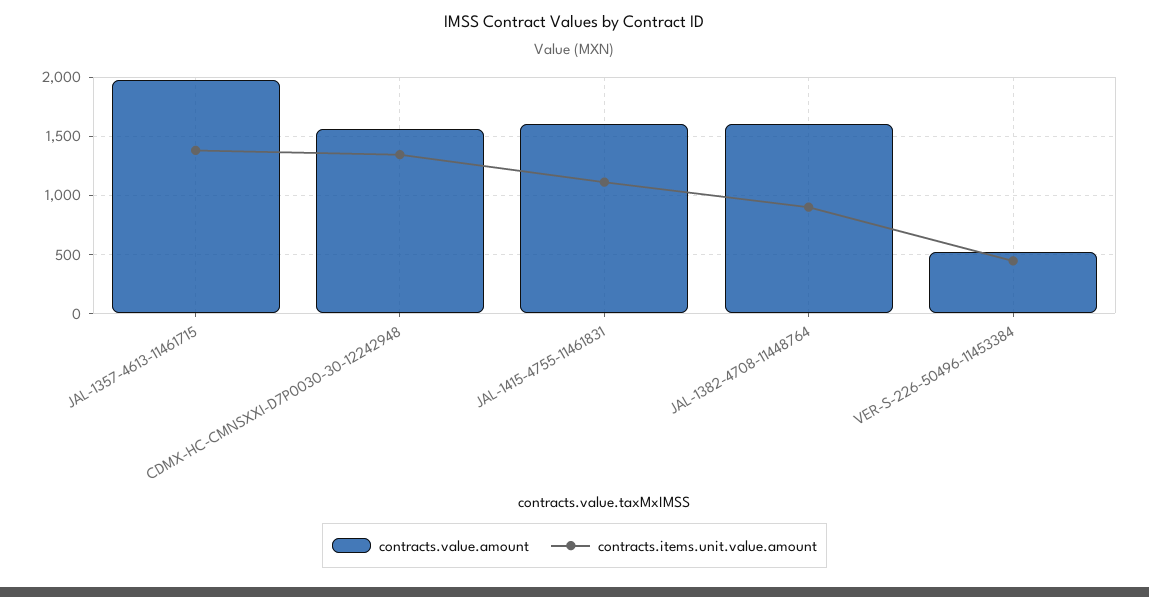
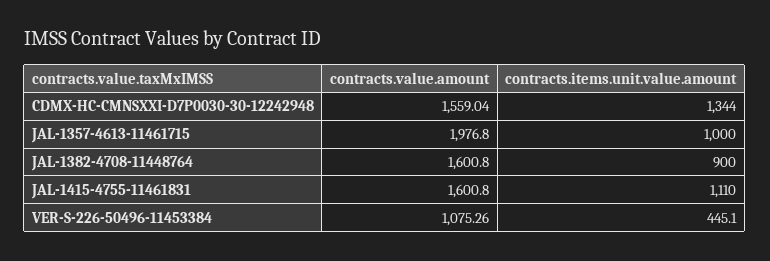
contracts.items.unit.value.amount, JAL-1357-4613-11461715: 1400 -> 1000
contracts.value.amount, VER-S-226-50496-11453384: 500 -> 1075.26

